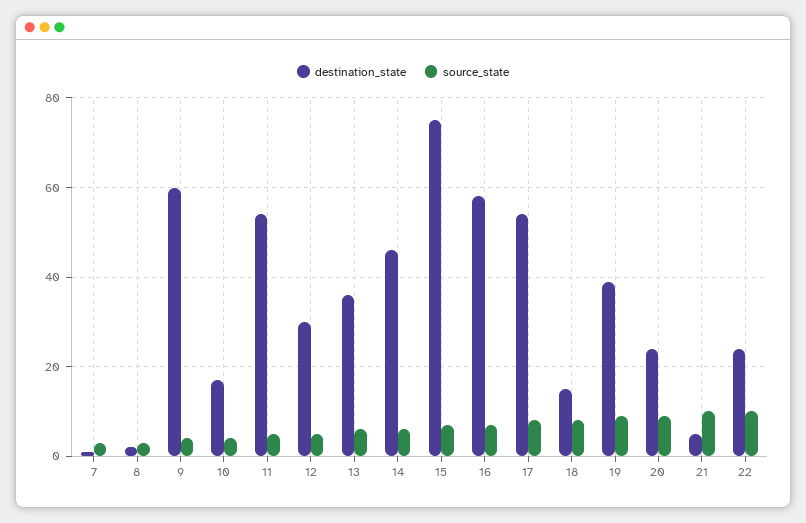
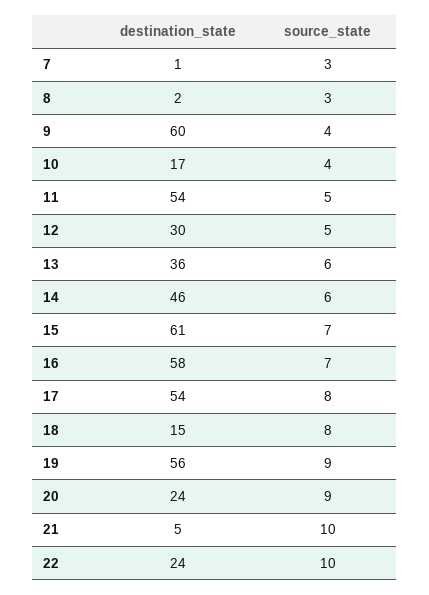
destination_state, 15: 75 -> 61
destination_state, 19: 40 -> 56

